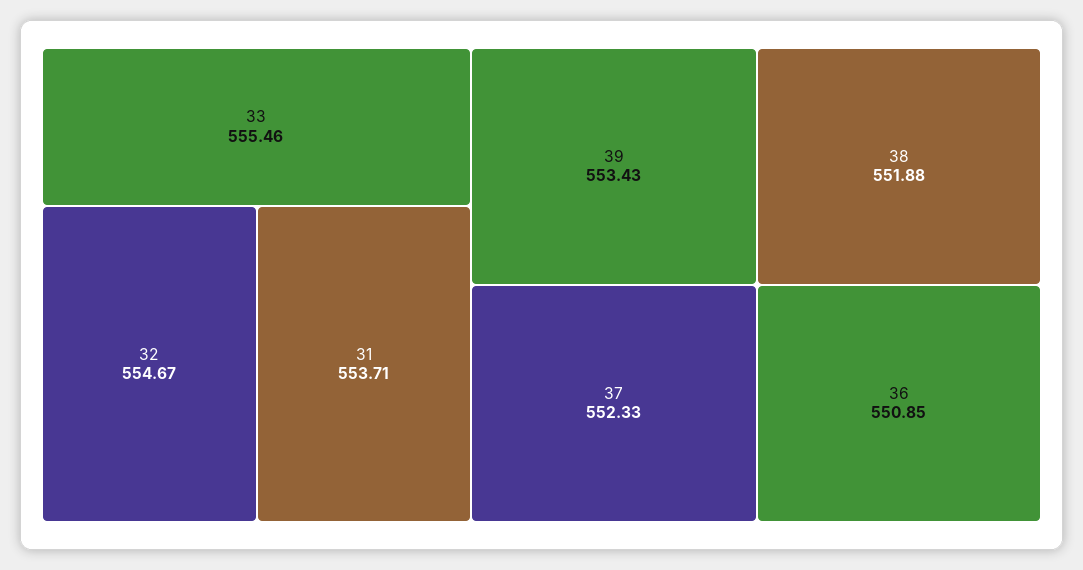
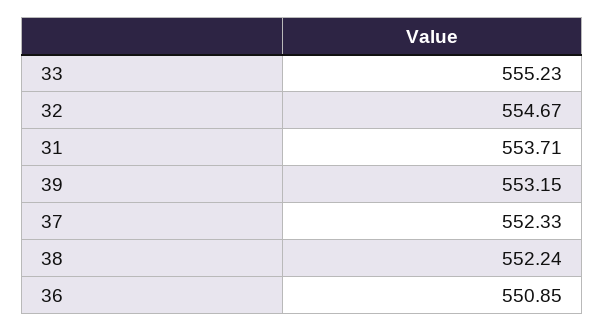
33: 555.46 -> 555.23
39: 553.43 -> 553.15
38: 551.88 -> 552.24

